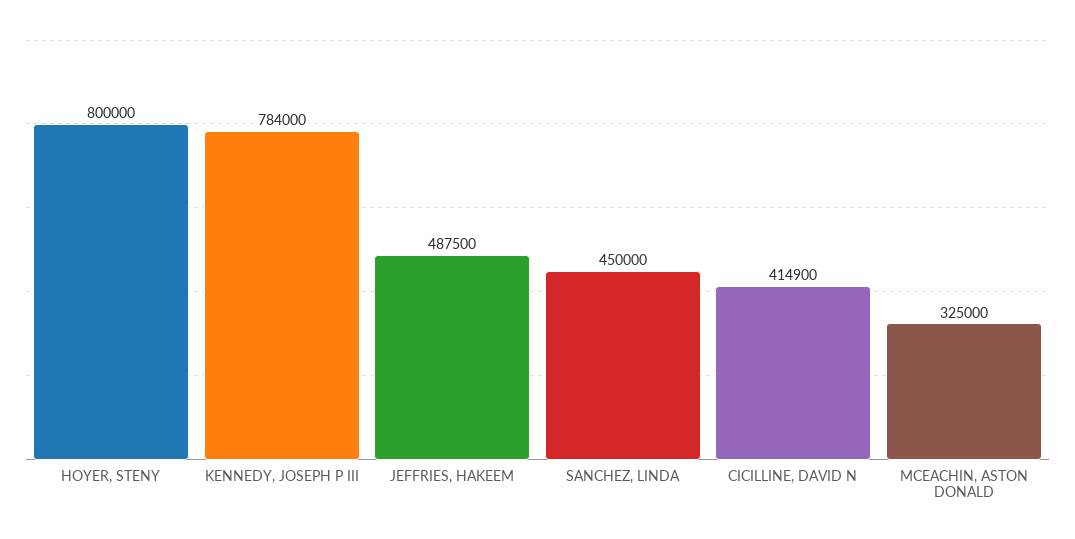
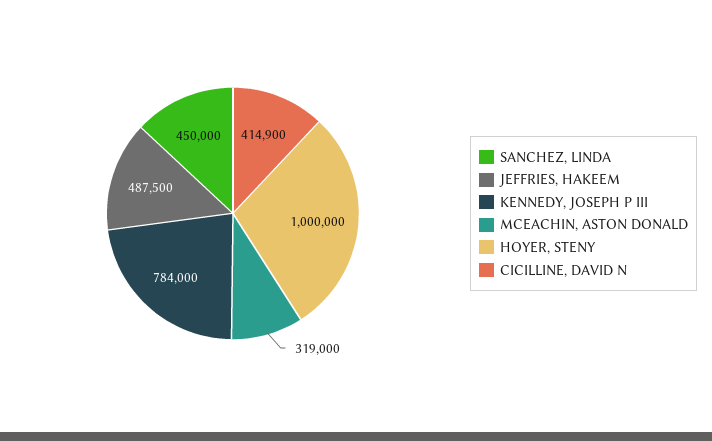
HOYER, STENY: 800000 -> 1000000
MCEACHIN, ASTON DONALD: 325000 -> 319000

